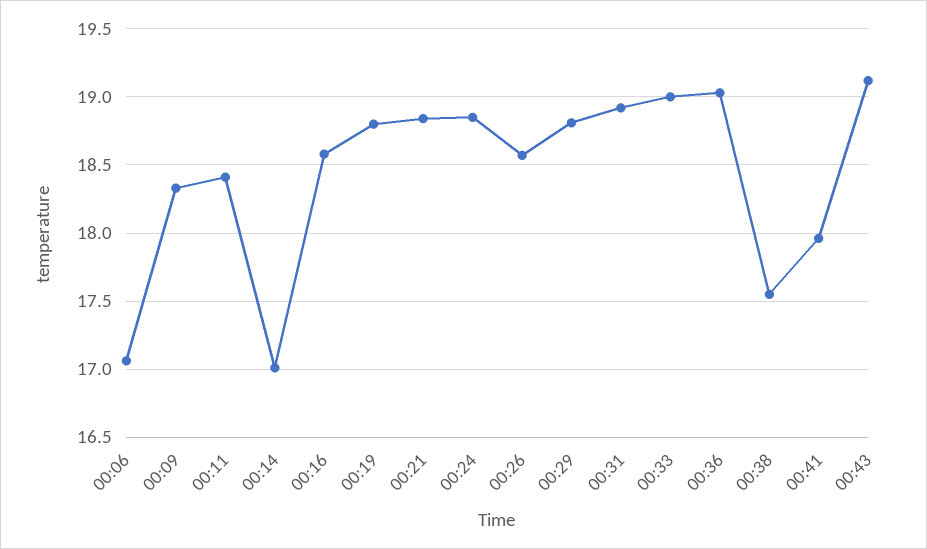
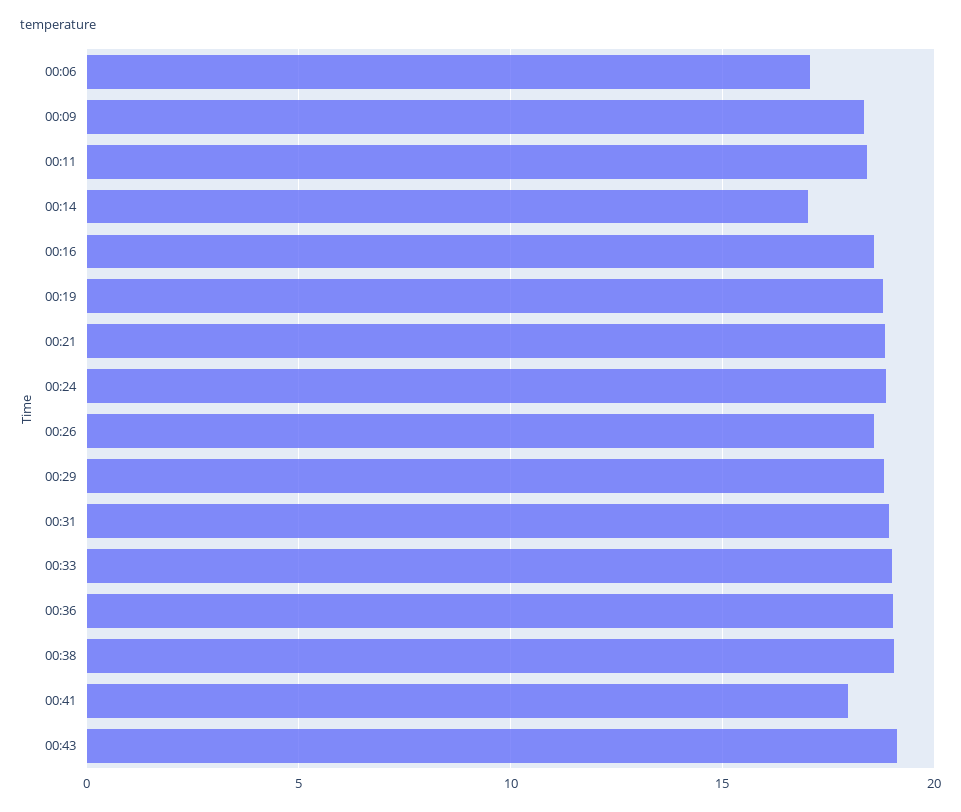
00:38: 17.55 -> 19

